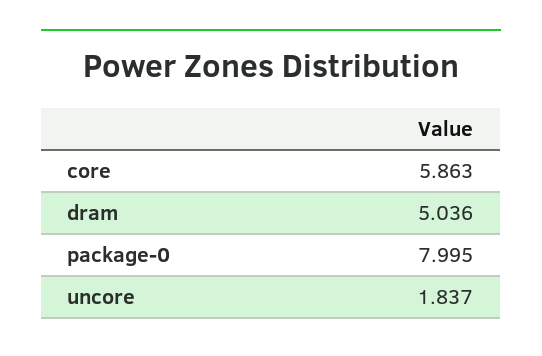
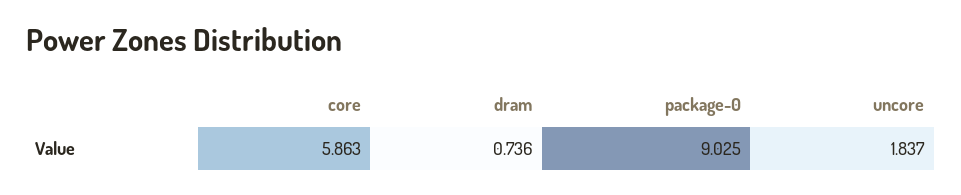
dram: 5.036 -> 0.736
package-0: 7.995 -> 9.025

